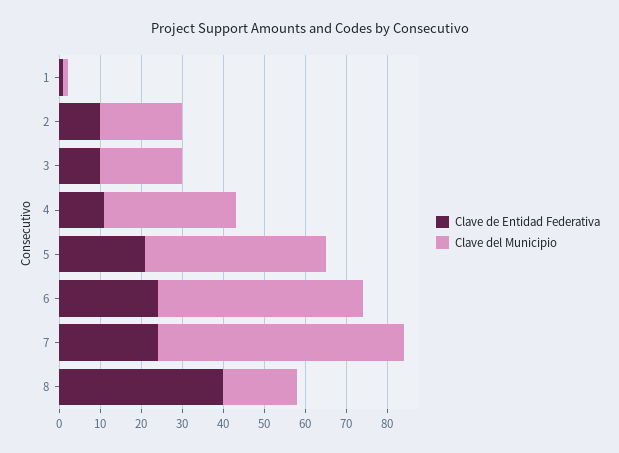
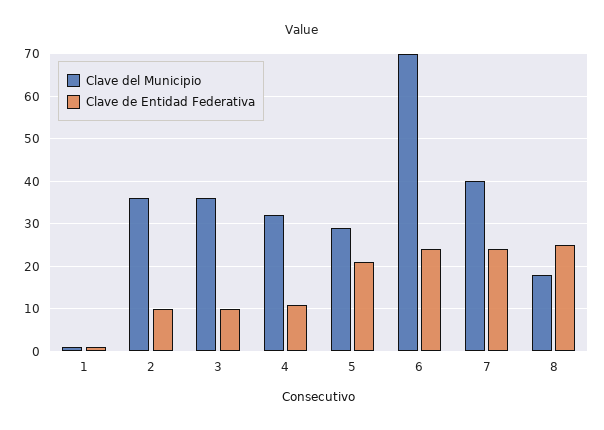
Clave del Municipio, 2: 20 -> 35
Clave del Municipio, 3: 20 -> 35
Clave del Municipio, 5: 45 -> 30
Clave del Municipio, 6: 50 -> 70
Clave del Municipio, 7: 60 -> 40
Clave de Entidad Federativa, 8: 40 -> 25

